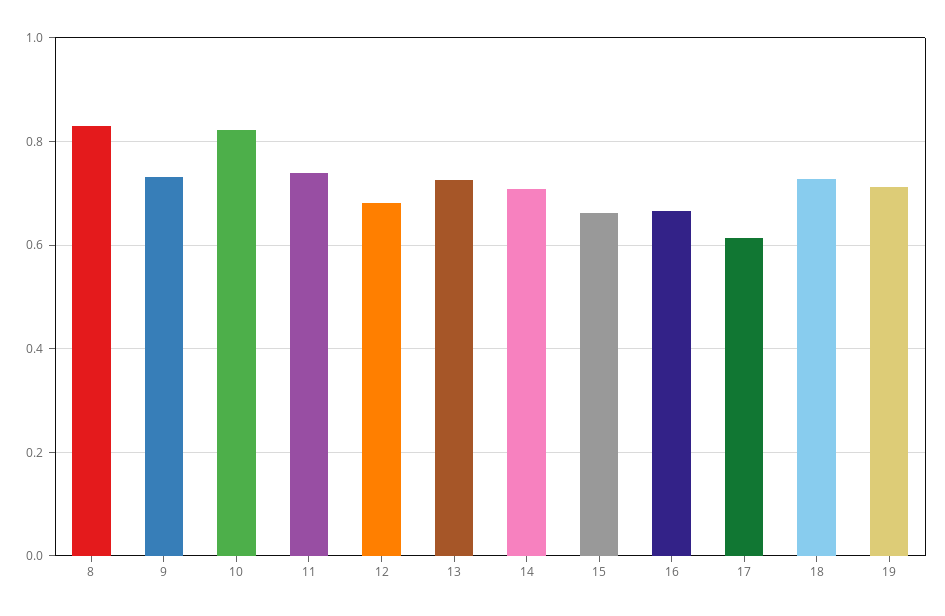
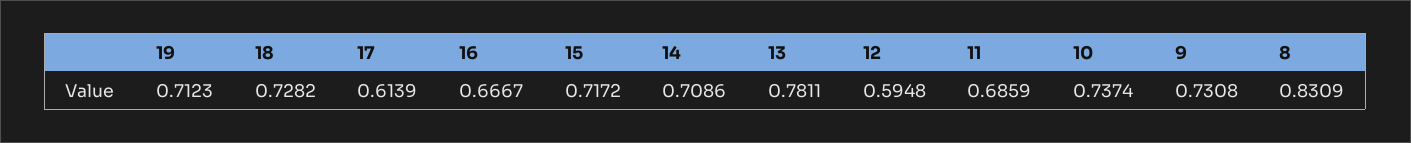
10: 0.82 -> 0.7374
11: 0.74 -> 0.6859
12: 0.68 -> 0.5948
13: 0.72 -> 0.7811
15: 0.66 -> 0.7172

